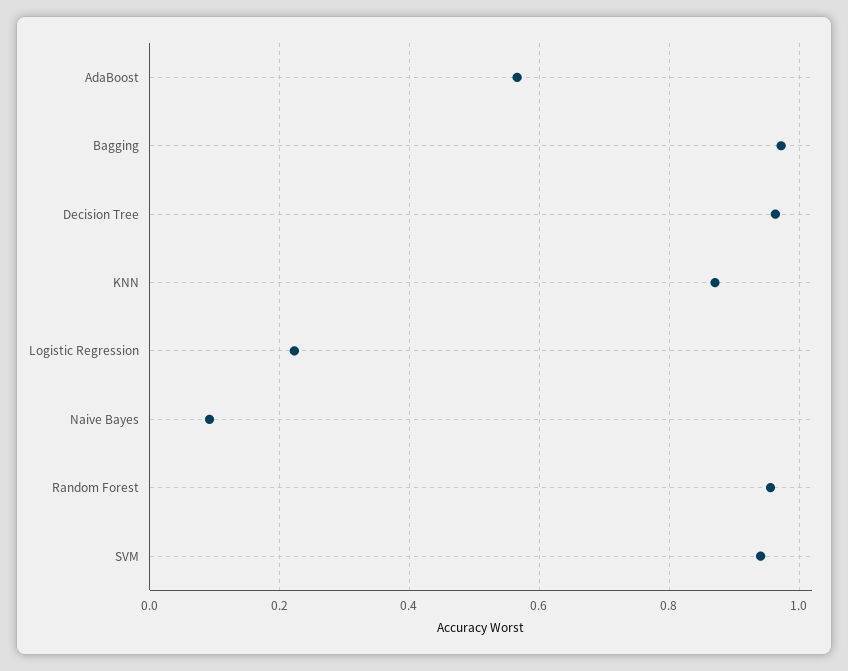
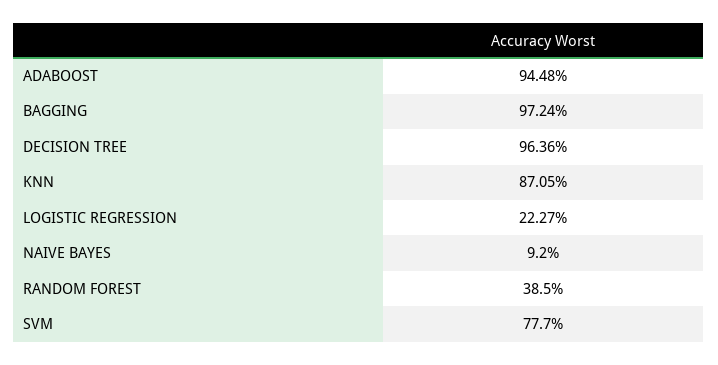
AdaBoost: 0.56 -> 0.9448
Random Forest: 0.96 -> 0.385
SVM: 0.94 -> 0.777

